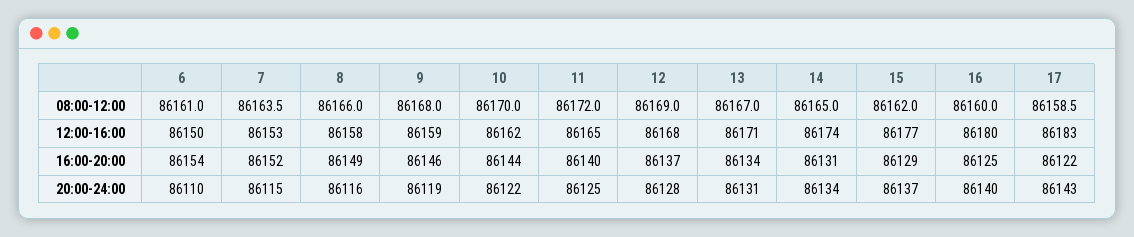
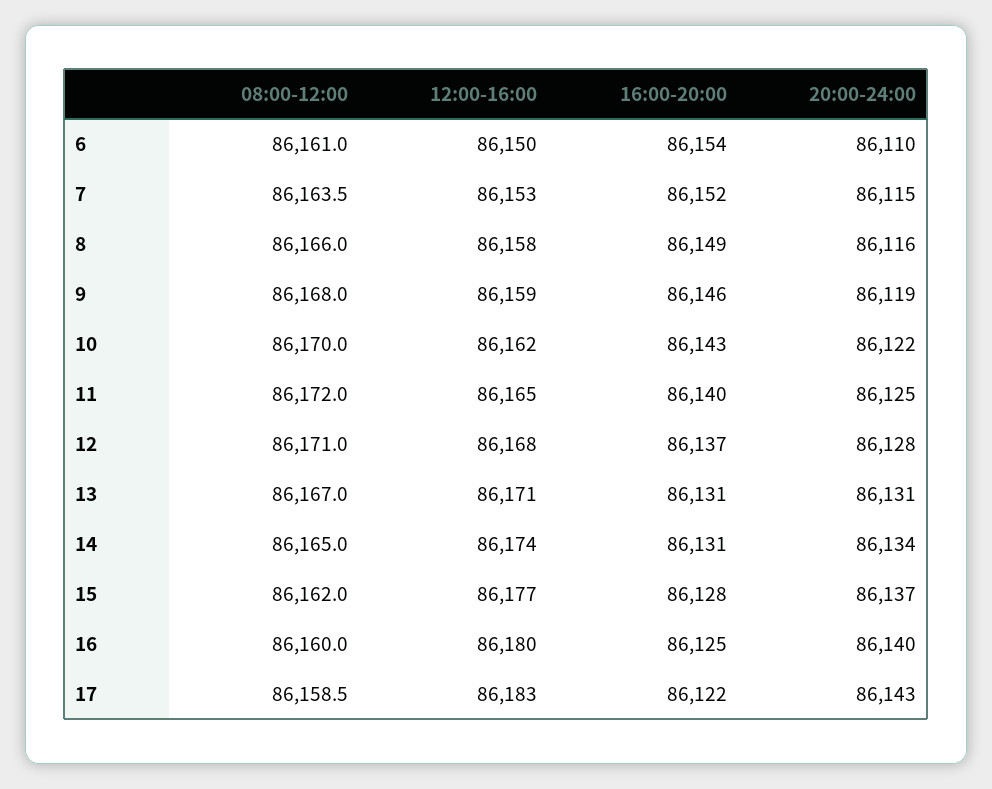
12, 08:00-12:00: 86169 -> 86171
10, 16:00-20:00: 86144 -> 86143
13, 16:00-20:00: 86134 -> 86131
15, 16:00-20:00: 86129 -> 86128

